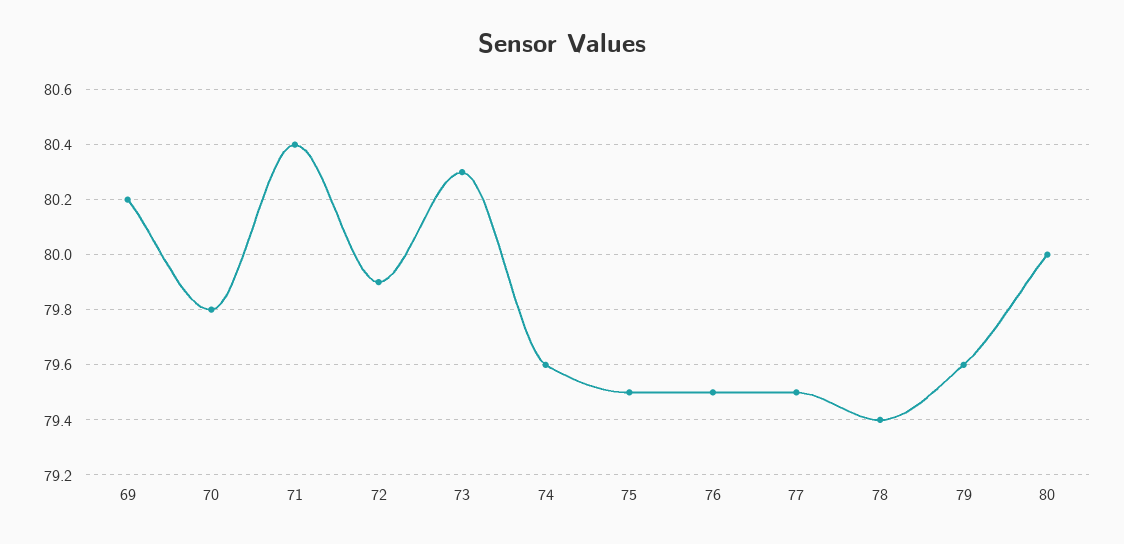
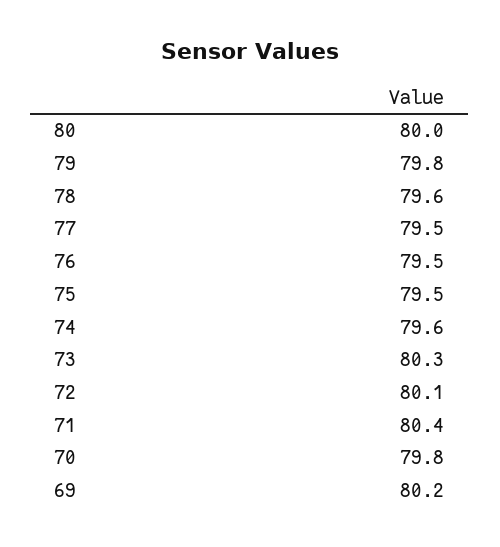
72: 79.9 -> 80.1
78: 79.4 -> 79.6
79: 79.6 -> 79.8

